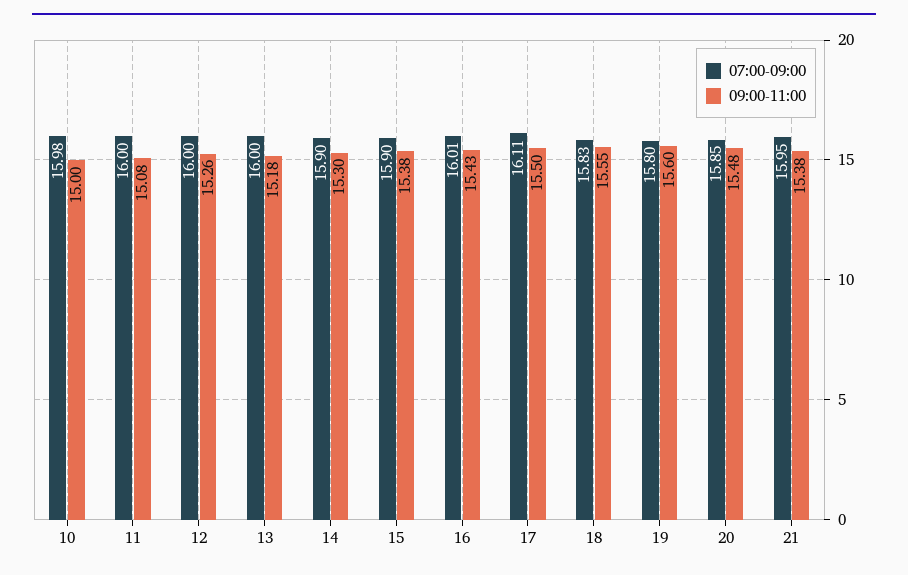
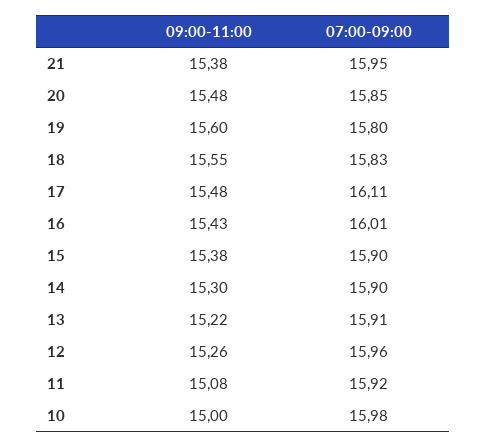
07:00-09:00, 11: 16 -> 15.92
07:00-09:00, 12: 16 -> 15.96
07:00-09:00, 13: 16 -> 15.91
09:00-11:00, 13: 15.18 -> 15.22
09:00-11:00, 17: 15.5 -> 15.48

